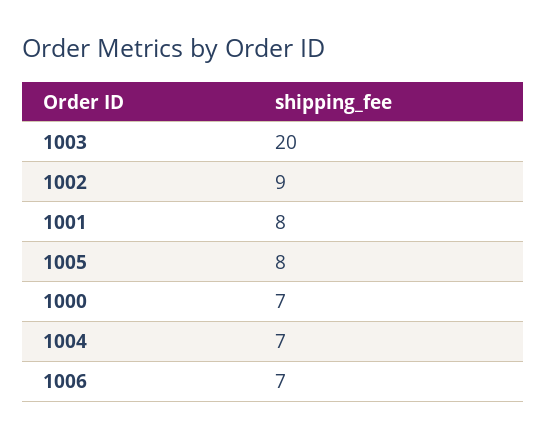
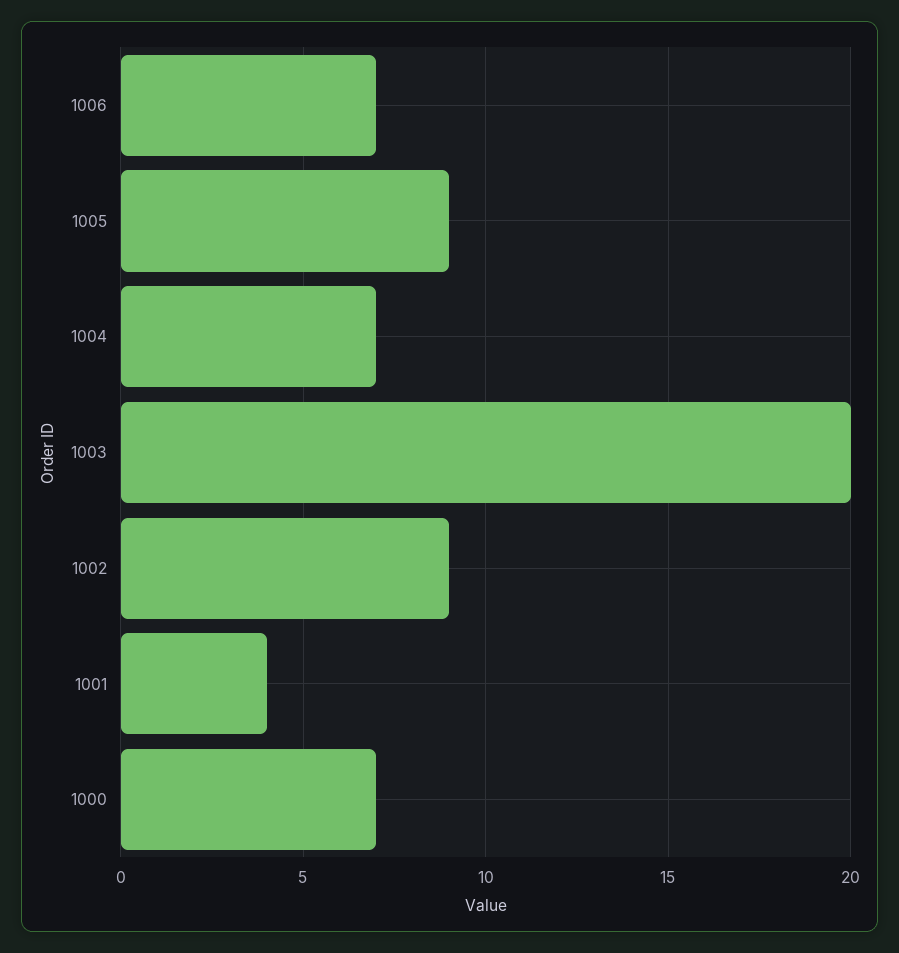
1001: 8 -> 4
1005: 8 -> 9

